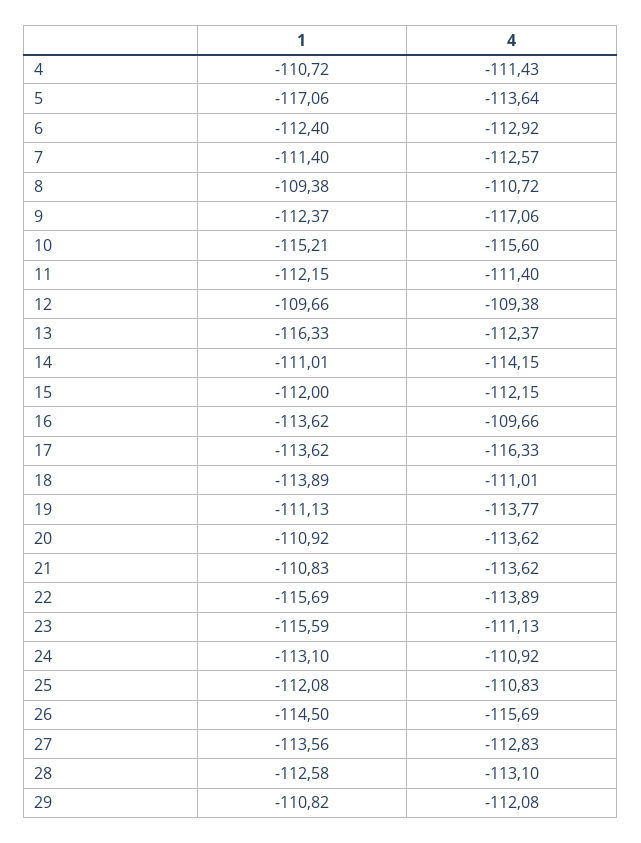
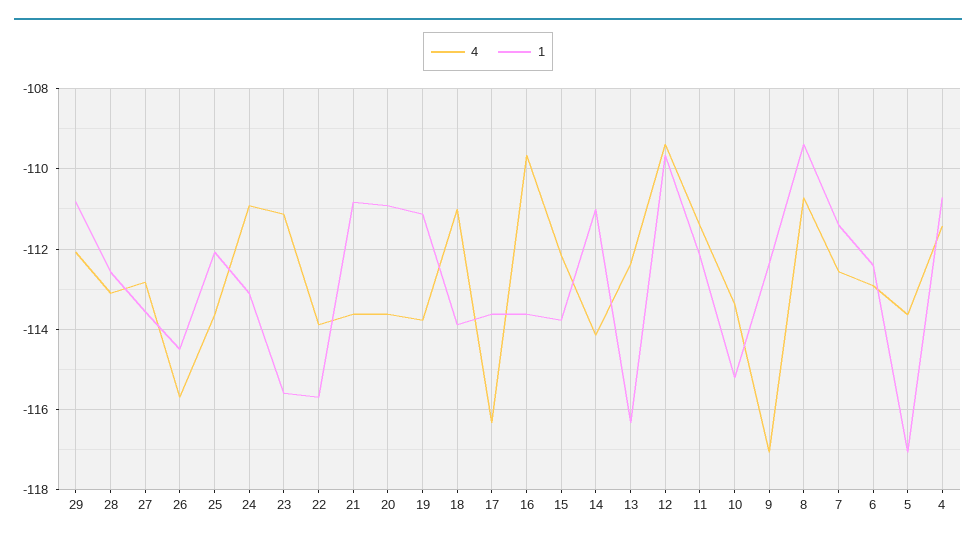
4, 10: -115.6 -> -113.4
1, 15: -112 -> -113.8
4, 25: -110.83 -> -113.6

